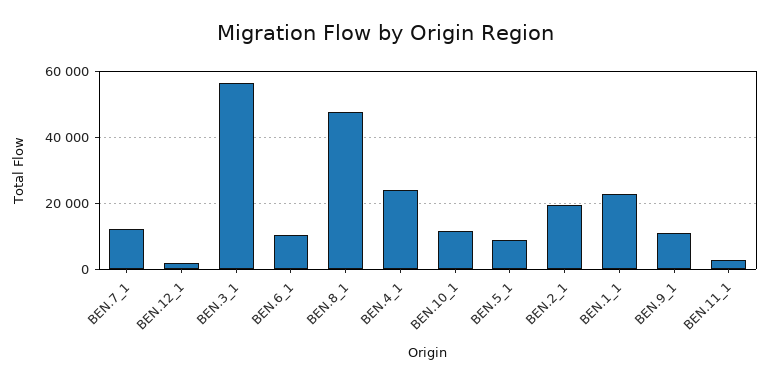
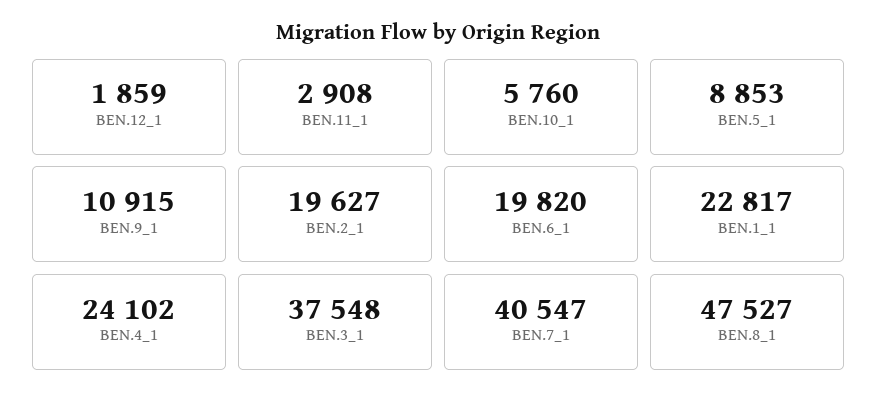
BEN.7_1: 12000 -> 40547
BEN.3_1: 56000 -> 37548
BEN.6_1: 10000 -> 19820
BEN.10_1: 12000 -> 5760

